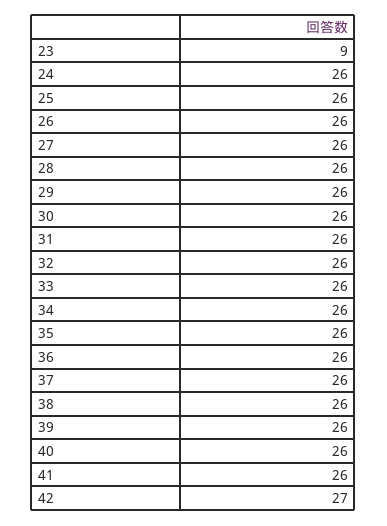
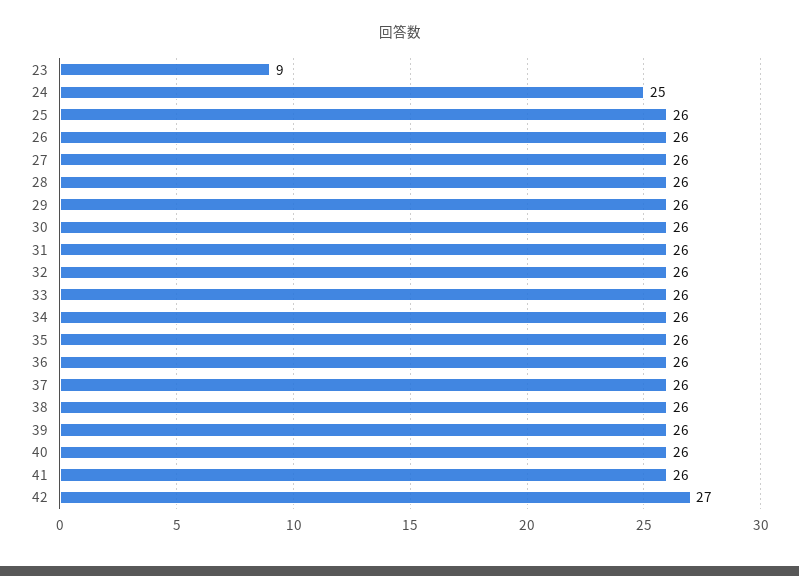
24: 26 -> 25

